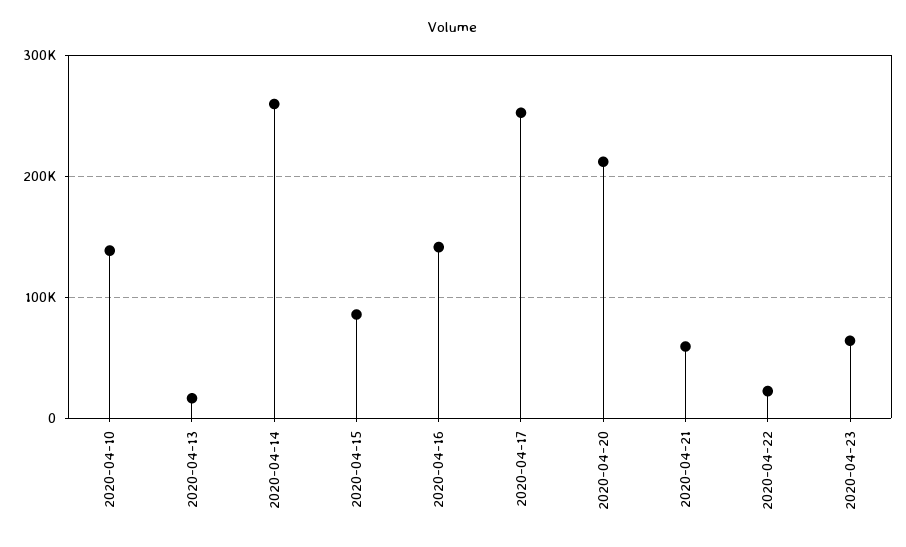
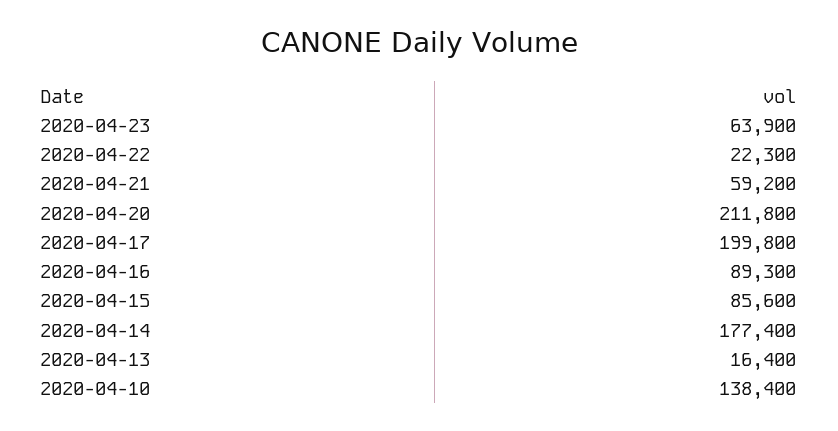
2020-04-14: 260000 -> 177400
2020-04-16: 140000 -> 89300
2020-04-17: 250000 -> 199800

